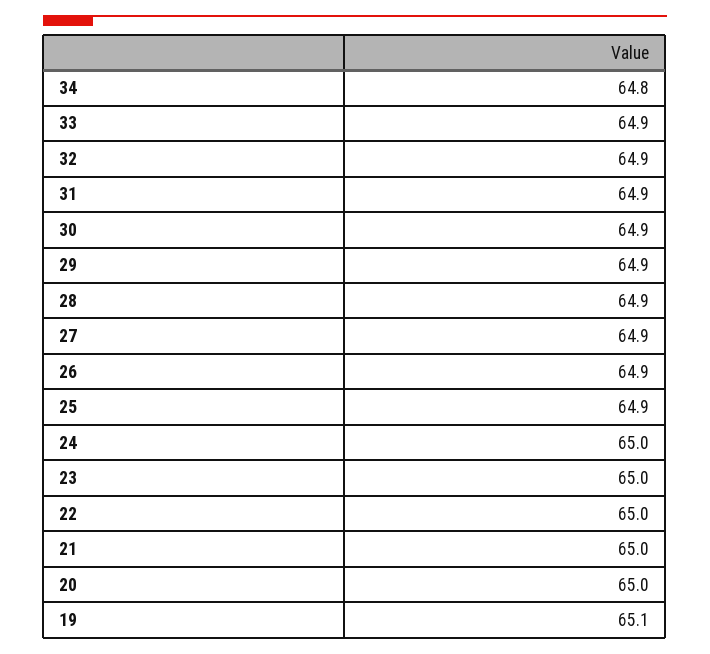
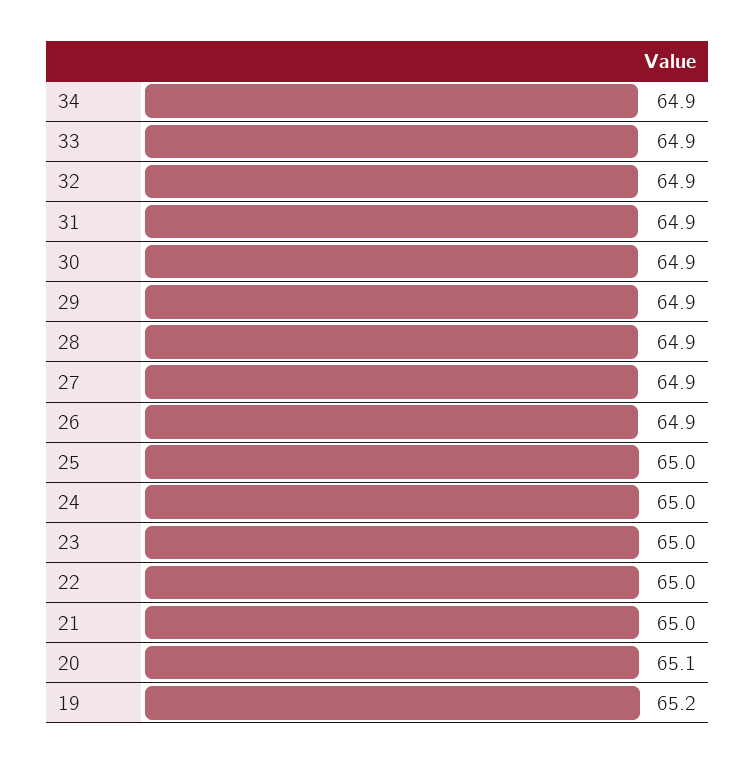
34: 64.8 -> 64.9
25: 64.9 -> 65
20: 65 -> 65.1
19: 65.1 -> 65.2

